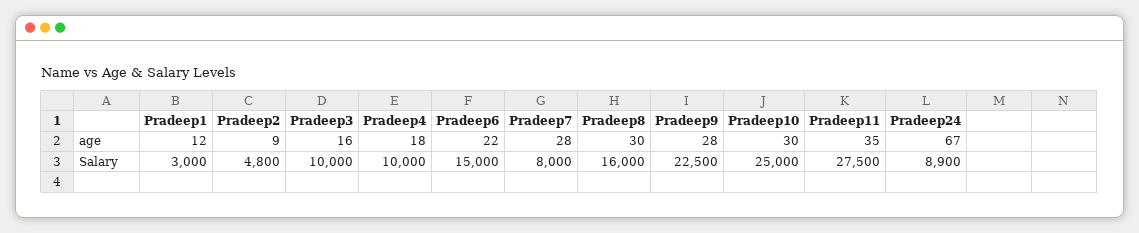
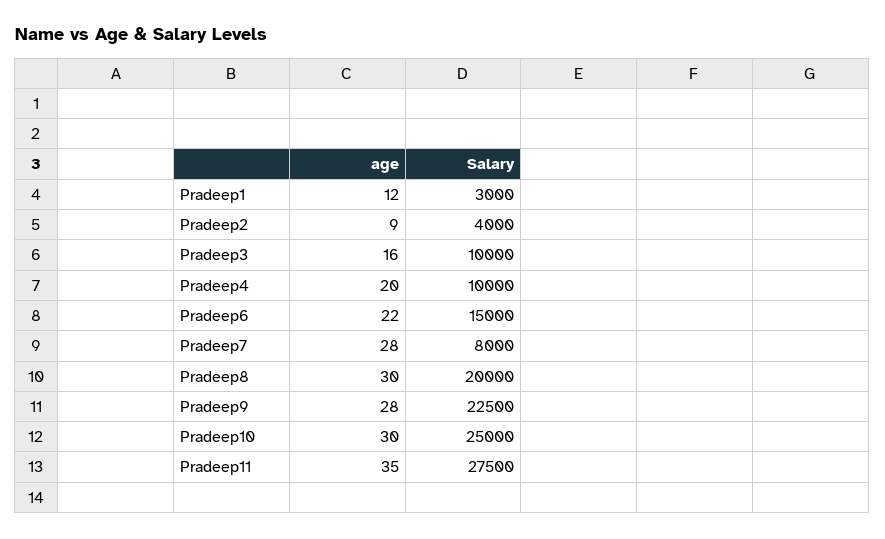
Pradeep4, age: 18 -> 20
Pradeep24, age: 67 -> none
Pradeep2, Salary: 4800 -> 4000
Pradeep8, Salary: 16000 -> 20000
Pradeep24, Salary: 8900 -> none

